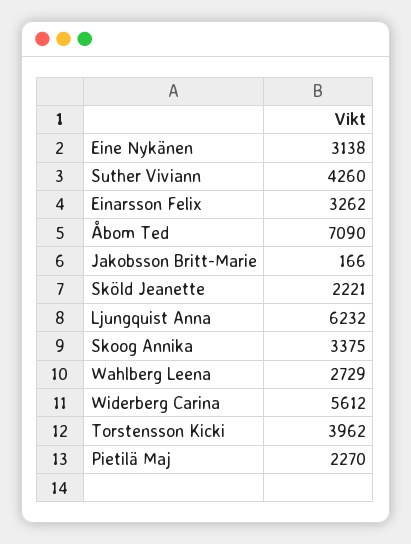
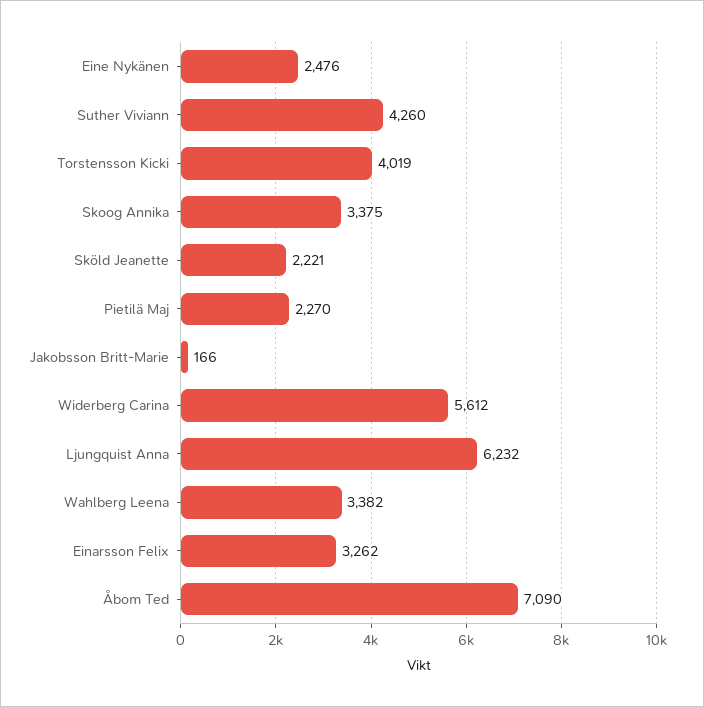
Eine Nykänen: 3138 -> 2476
Wahlberg Leena: 2729 -> 3382
Torstensson Kicki: 3962 -> 4019

